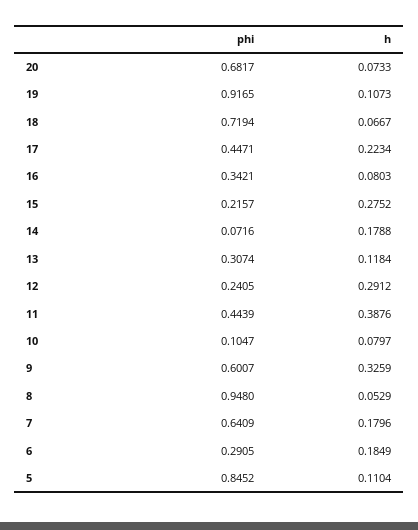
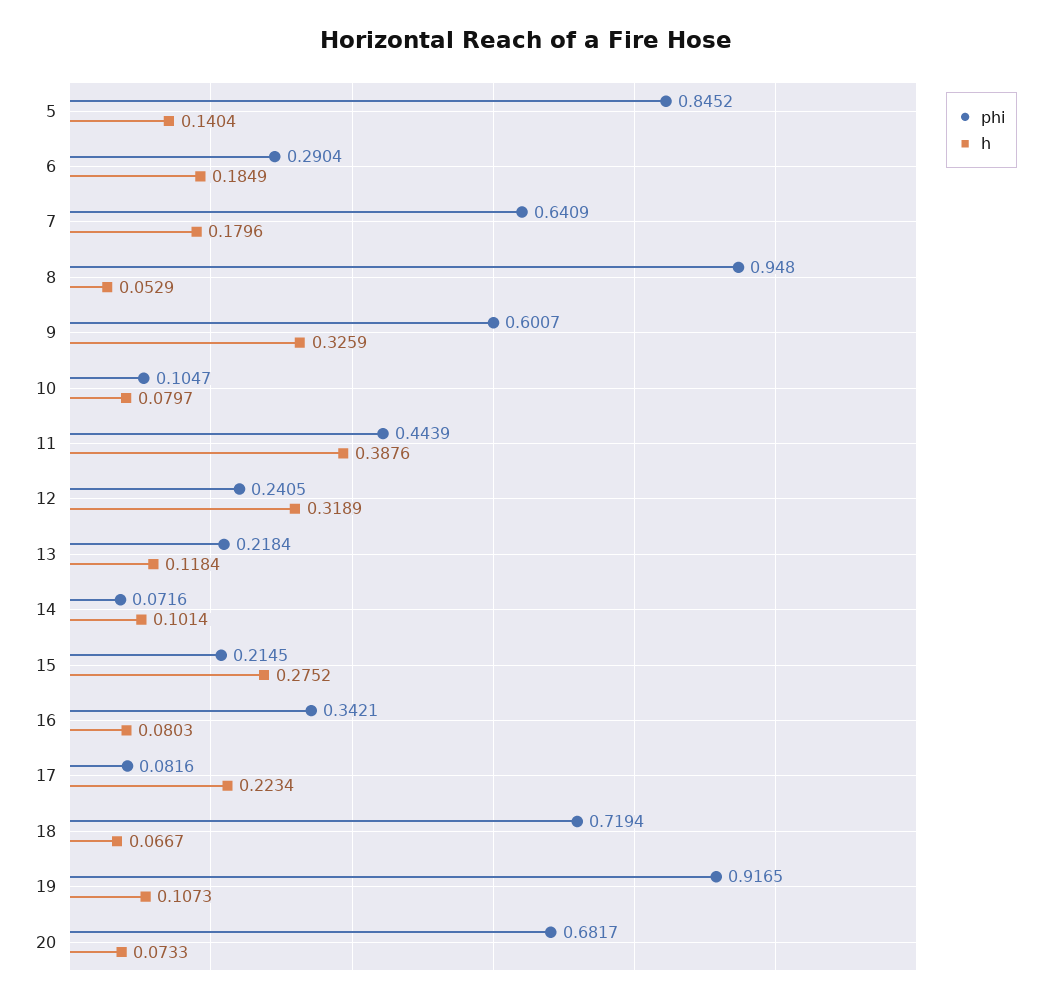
phi, 17: 0.4471 -> 0.0816
phi, 15: 0.2157 -> 0.2145
h, 14: 0.1788 -> 0.1014
phi, 13: 0.3074 -> 0.2184
h, 12: 0.2912 -> 0.3189
phi, 6: 0.2905 -> 0.2904
h, 5: 0.1104 -> 0.1404

